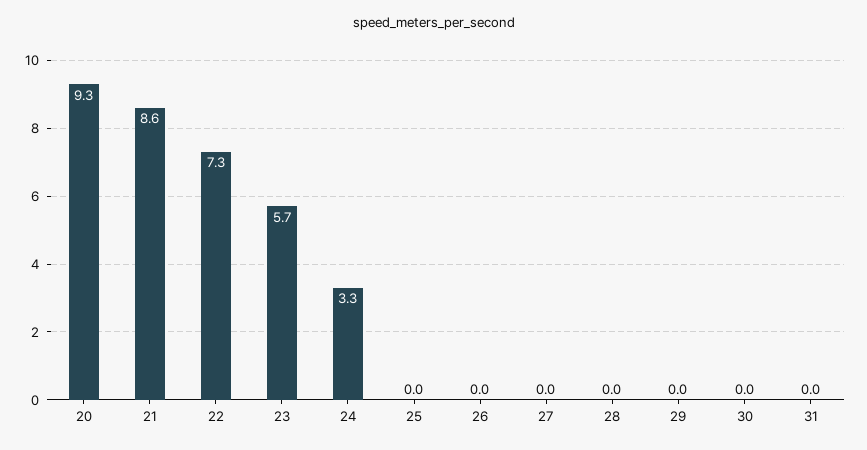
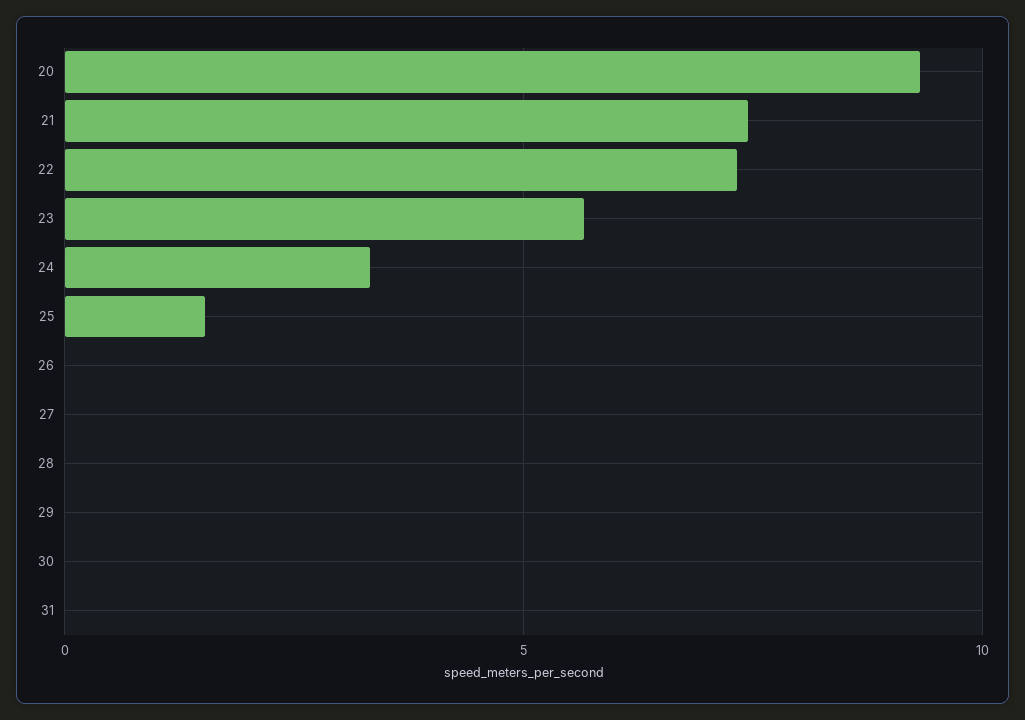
21: 8.6 -> 7.5
25: 0 -> 1.5

